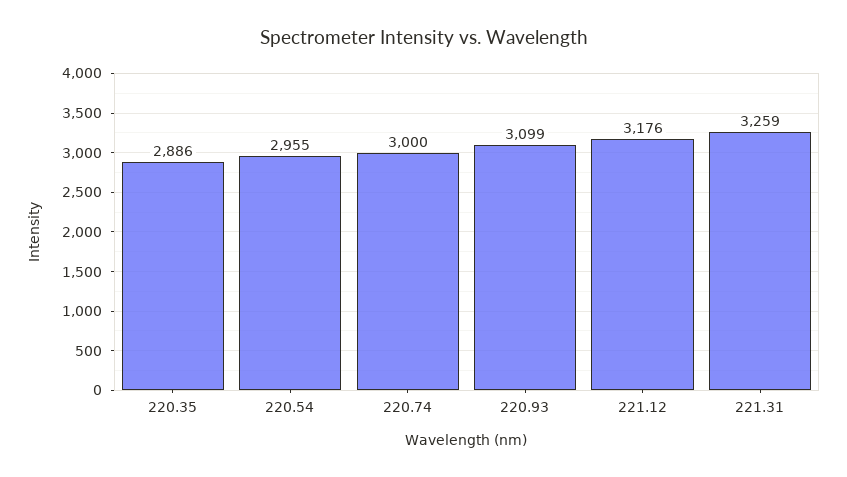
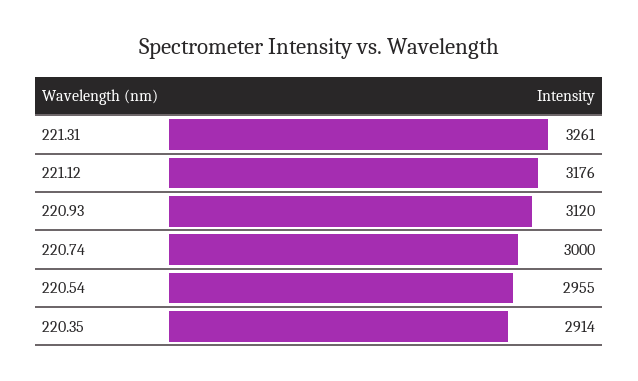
220.35: 2886 -> 2914
220.93: 3099 -> 3120
221.31: 3259 -> 3261

